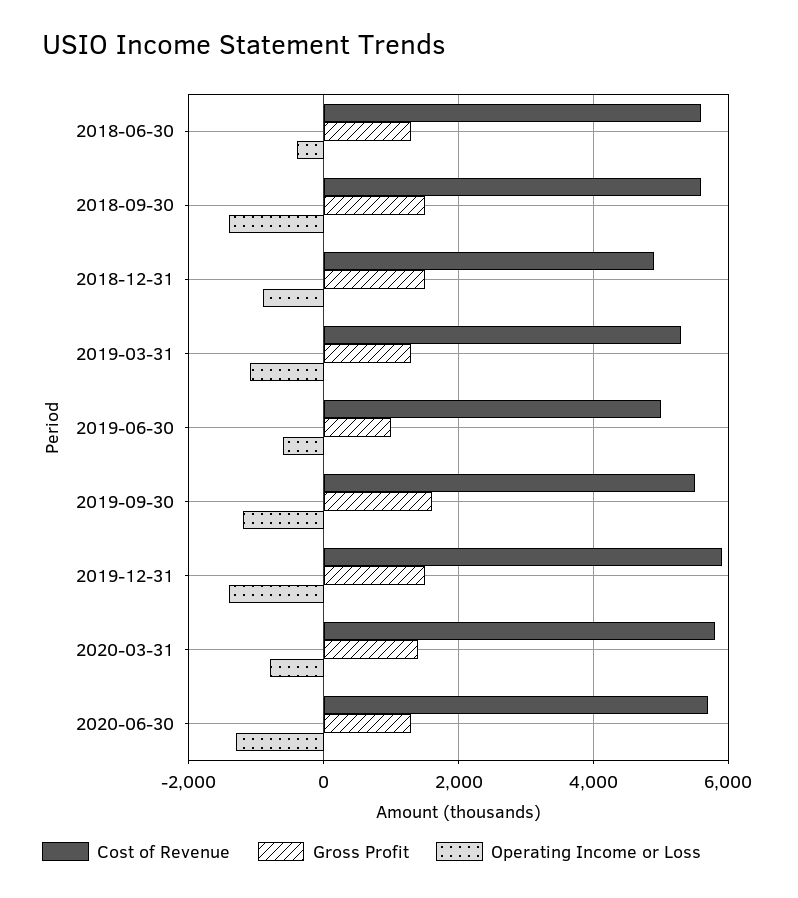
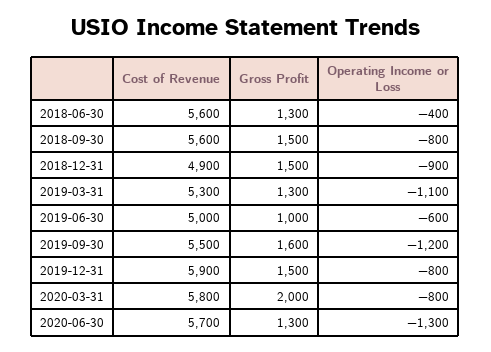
Operating Income or Loss, 2018-09-30: -1400 -> -800
Operating Income or Loss, 2019-12-31: -1400 -> -800
Gross Profit, 2020-03-31: 1400 -> 2000

